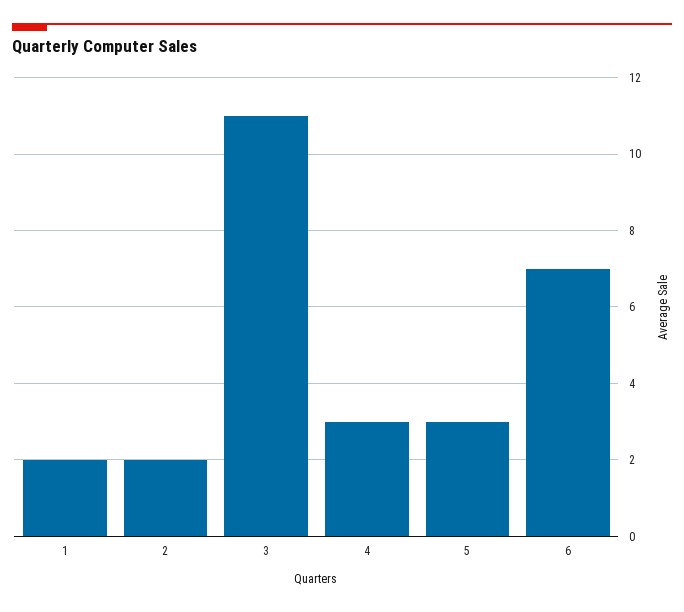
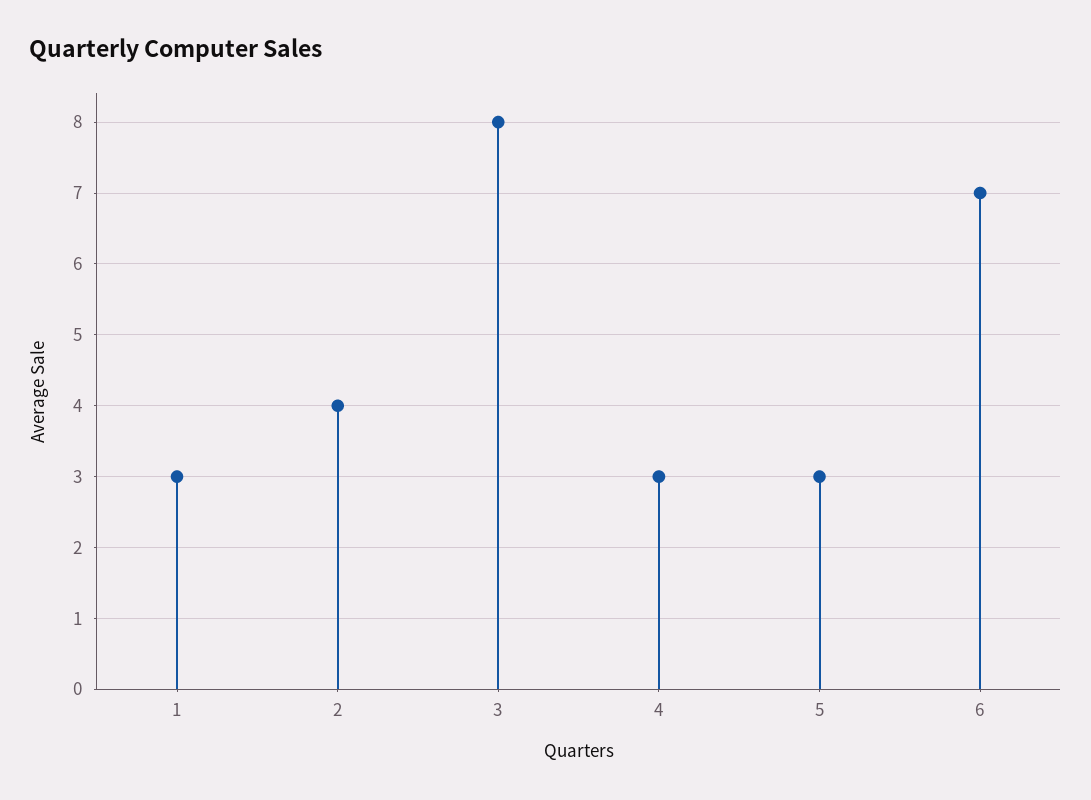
1: 2 -> 3
2: 2 -> 4
3: 11 -> 8

